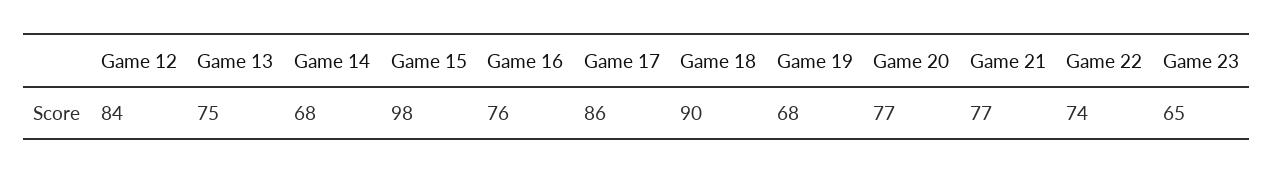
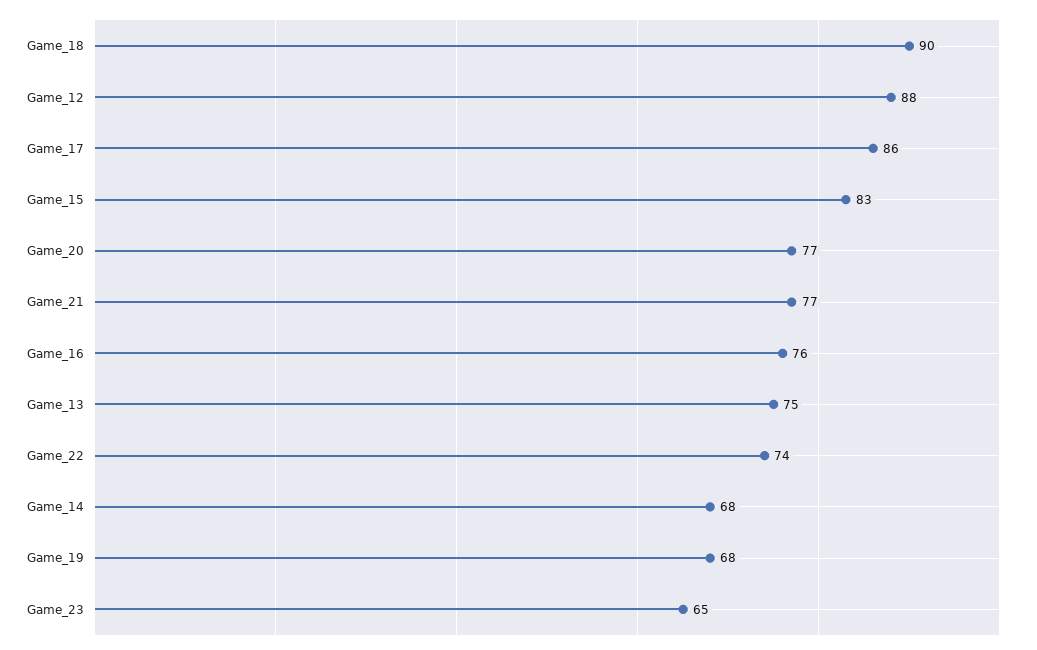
Game 12: 84 -> 88
Game 15: 98 -> 83

